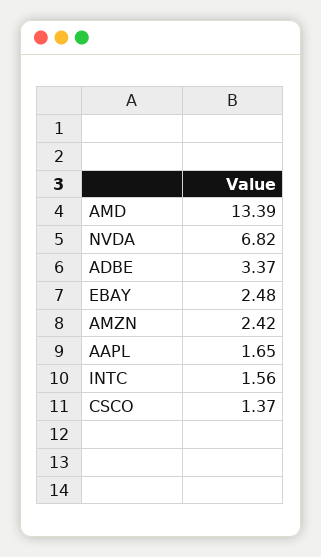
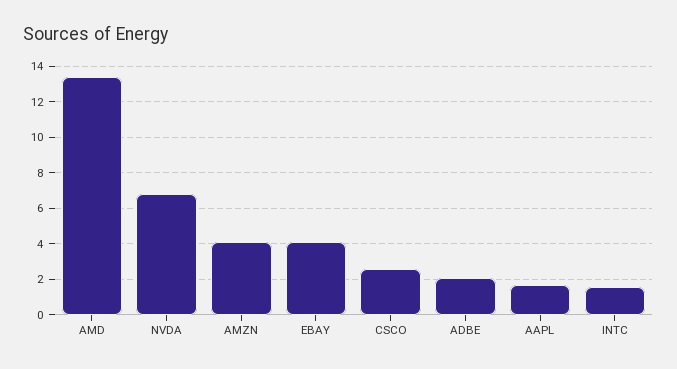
ADBE: 3.37 -> 2
EBAY: 2.48 -> 4
AMZN: 2.42 -> 4
CSCO: 1.37 -> 2.5

